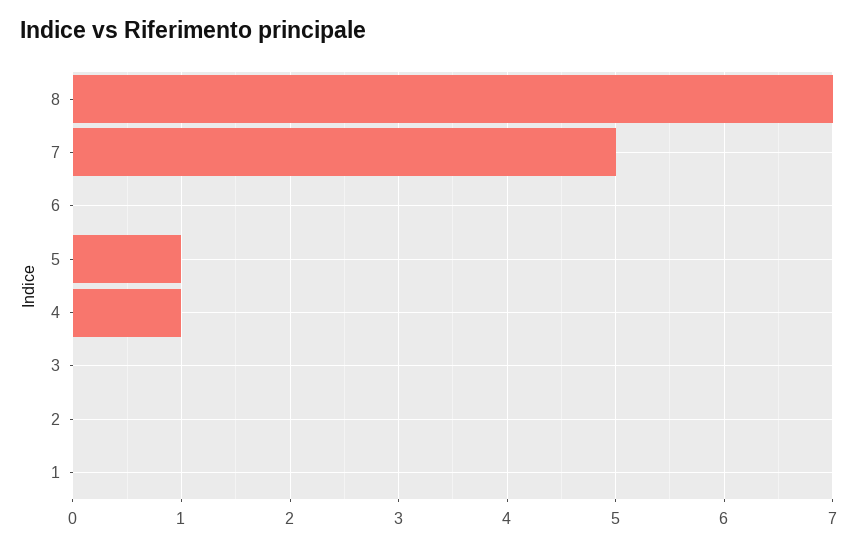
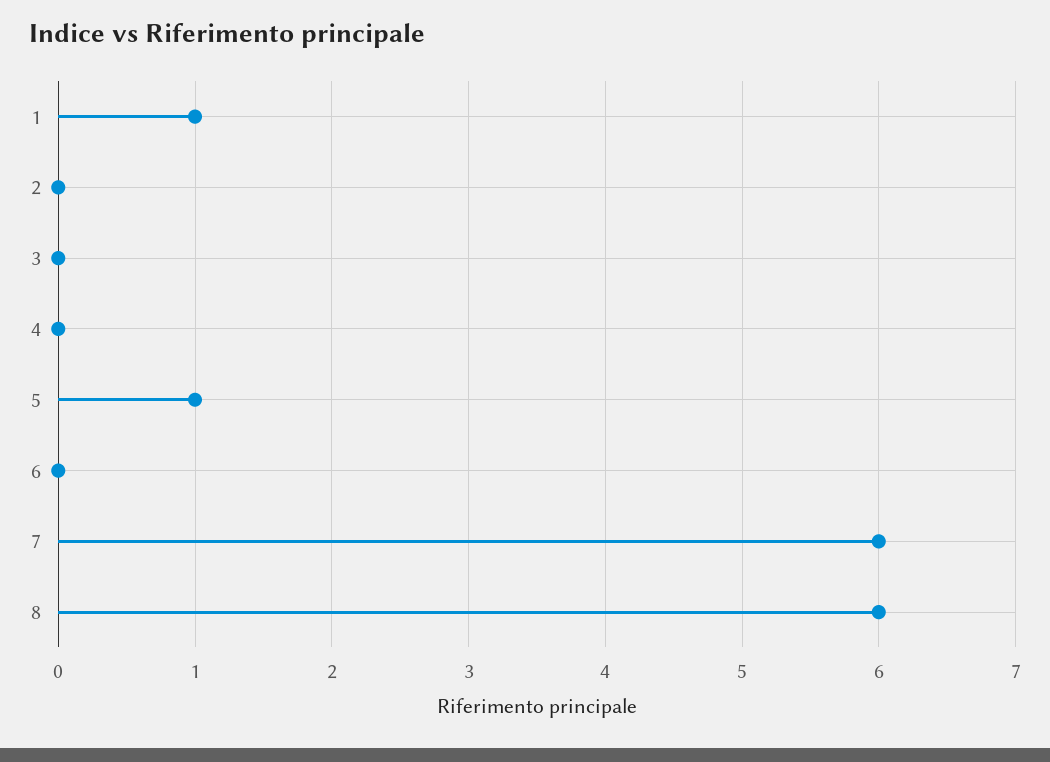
8: 7 -> 6
7: 5 -> 6
4: 1 -> 0
1: 0 -> 1

